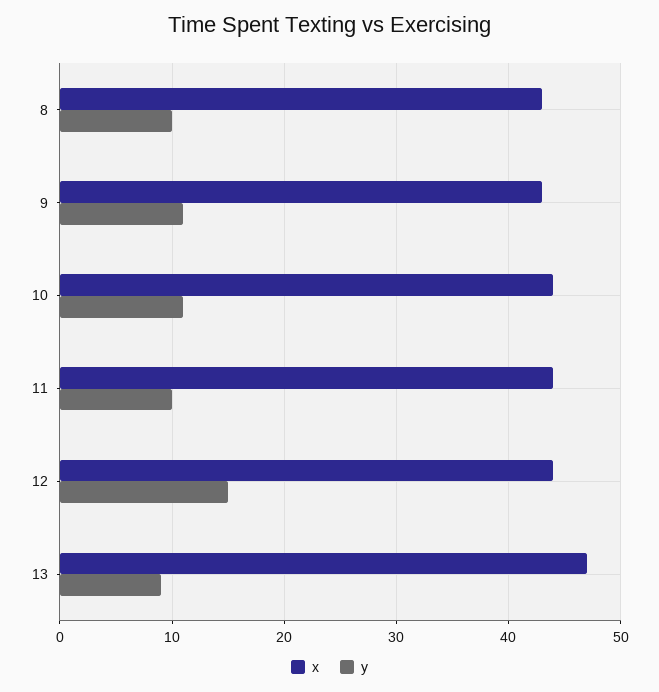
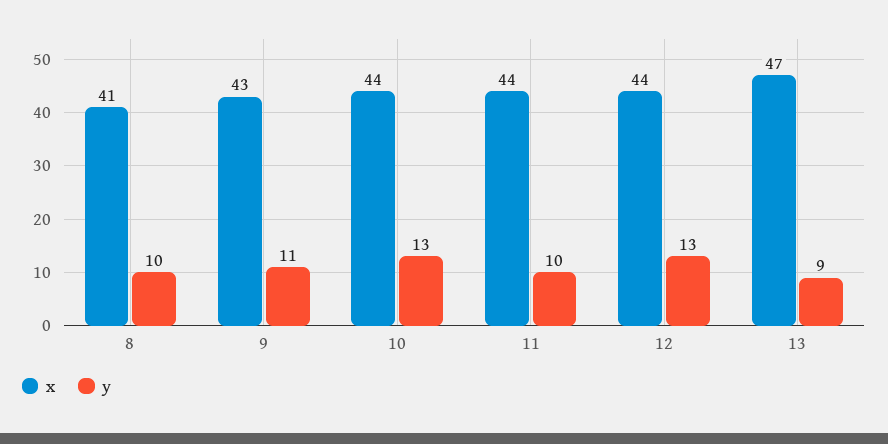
x, 8: 43 -> 41
y, 10: 11 -> 13
y, 12: 15 -> 13

